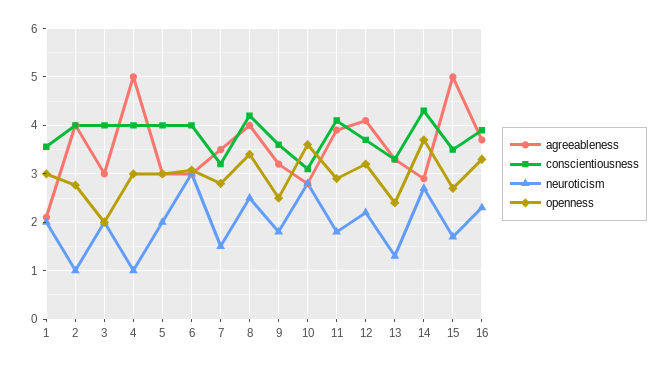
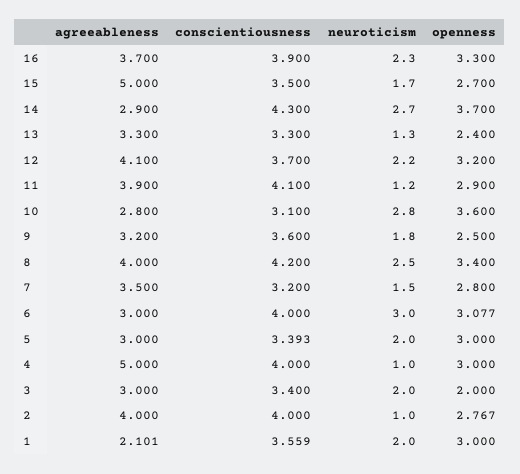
conscientiousness, 3: 4 -> 3.4
conscientiousness, 5: 4 -> 3.393
neuroticism, 11: 1.8 -> 1.2

